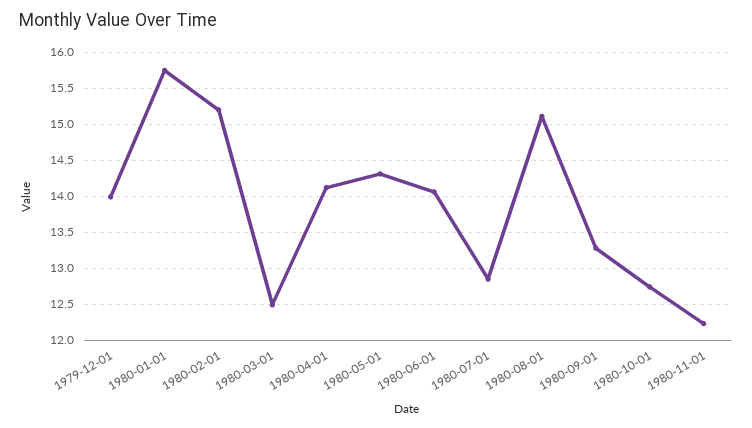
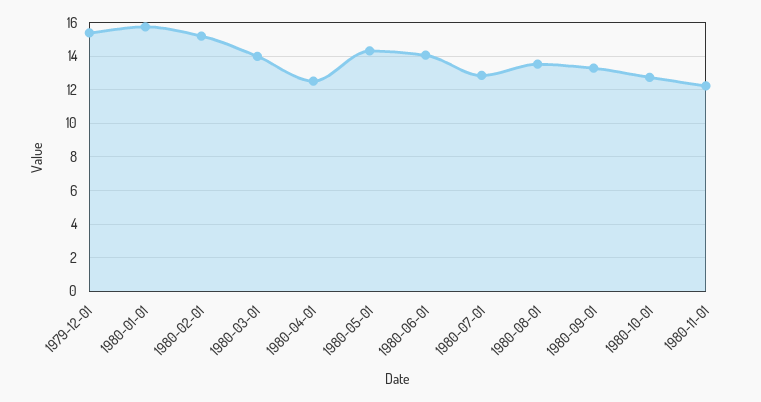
1979-12-01: 14 -> 15.5
1980-03-01: 12.5 -> 14
1980-04-01: 14.1 -> 12.5
1980-08-01: 15.1 -> 13.5

